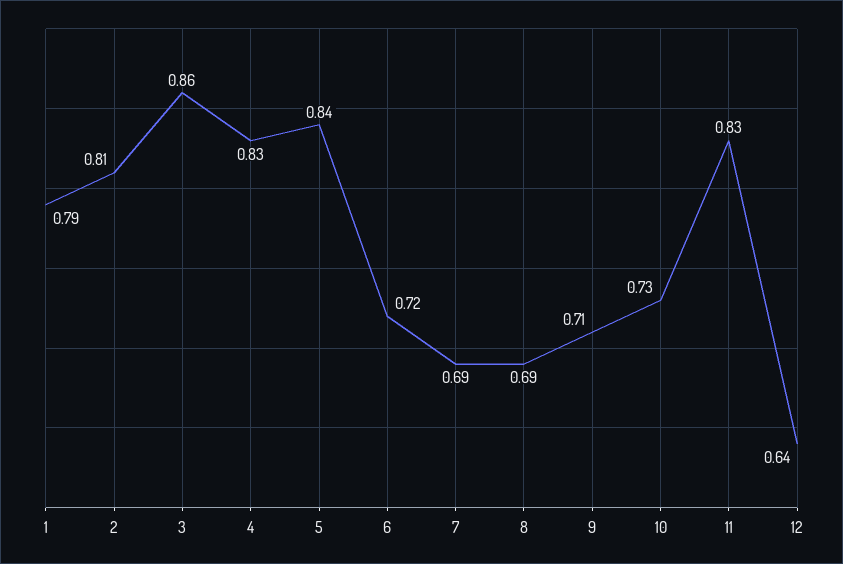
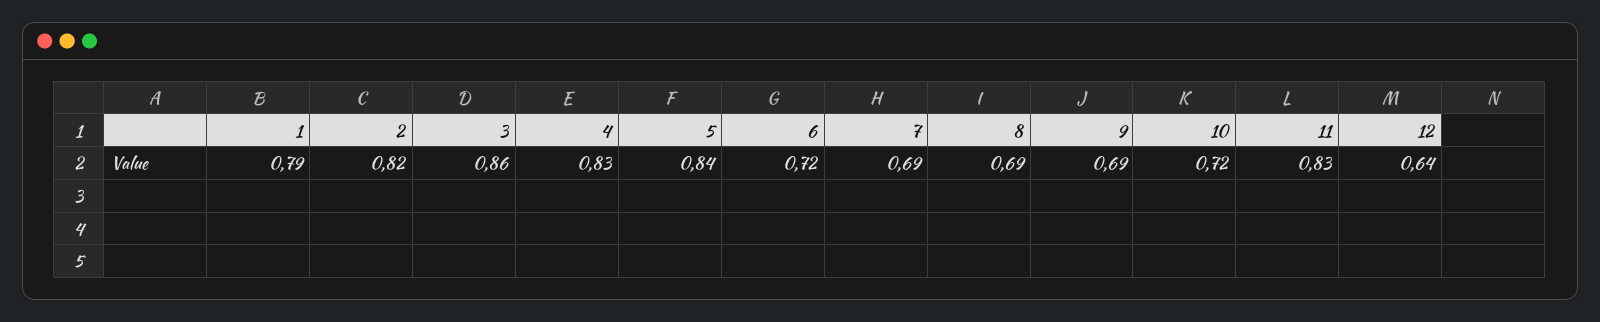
2: 0.81 -> 0.82
9: 0.71 -> 0.69
10: 0.73 -> 0.72

